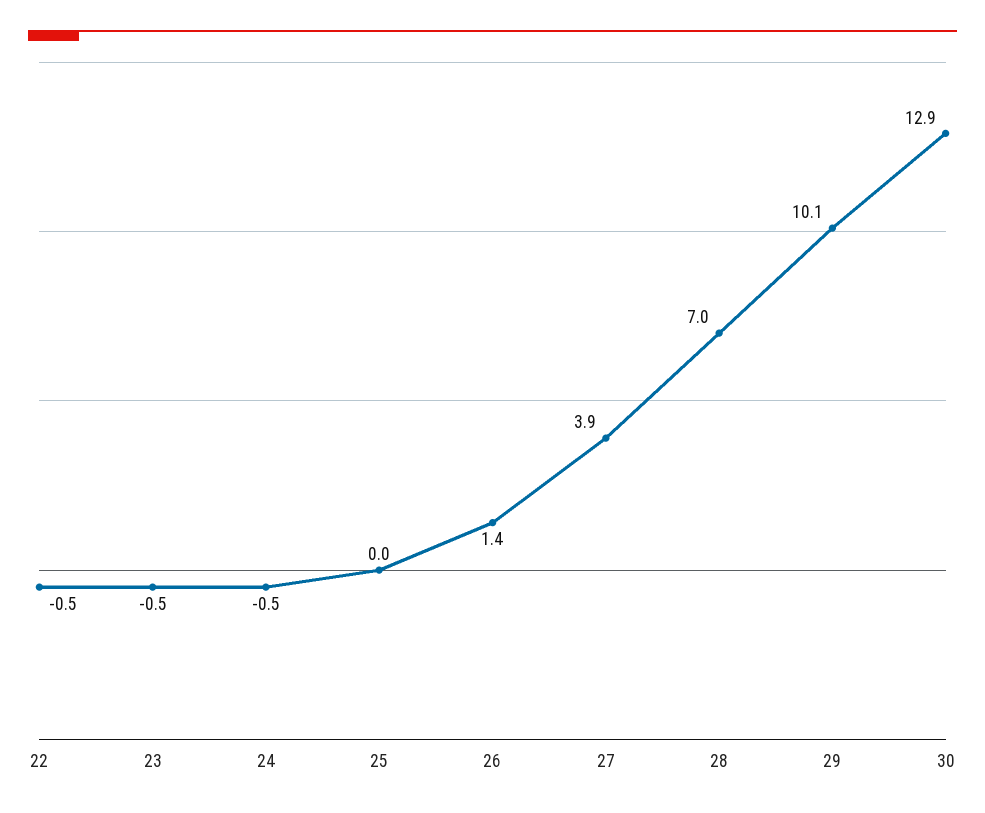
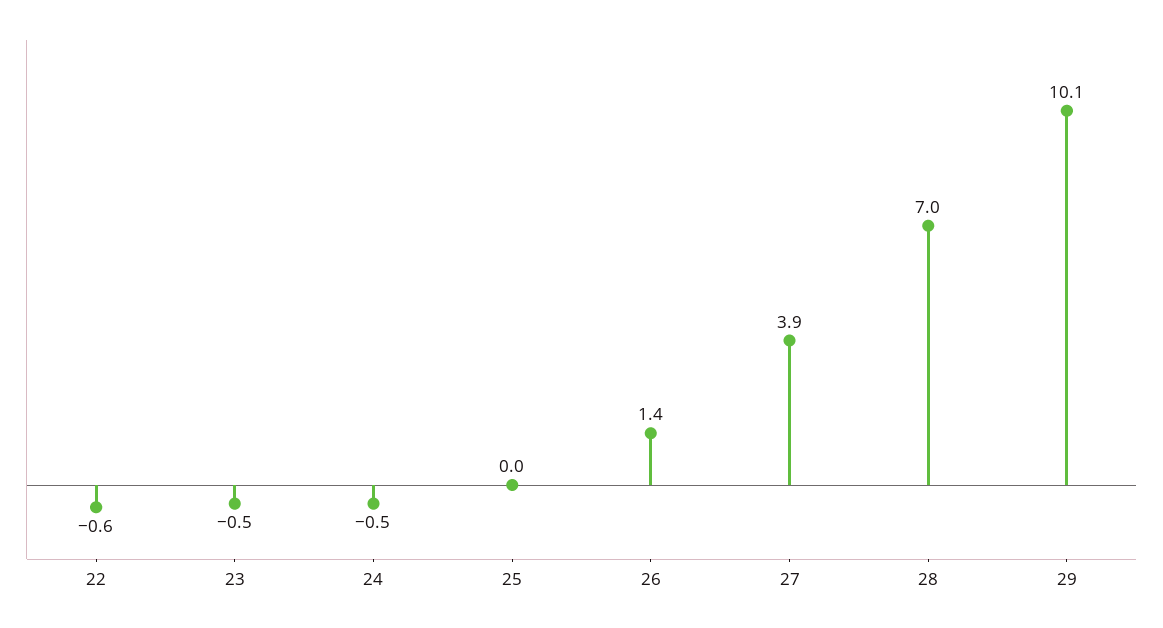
22: -0.5 -> -0.6
30: 12.9 -> none

